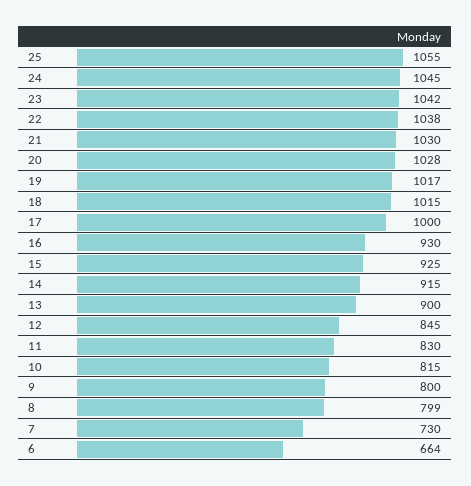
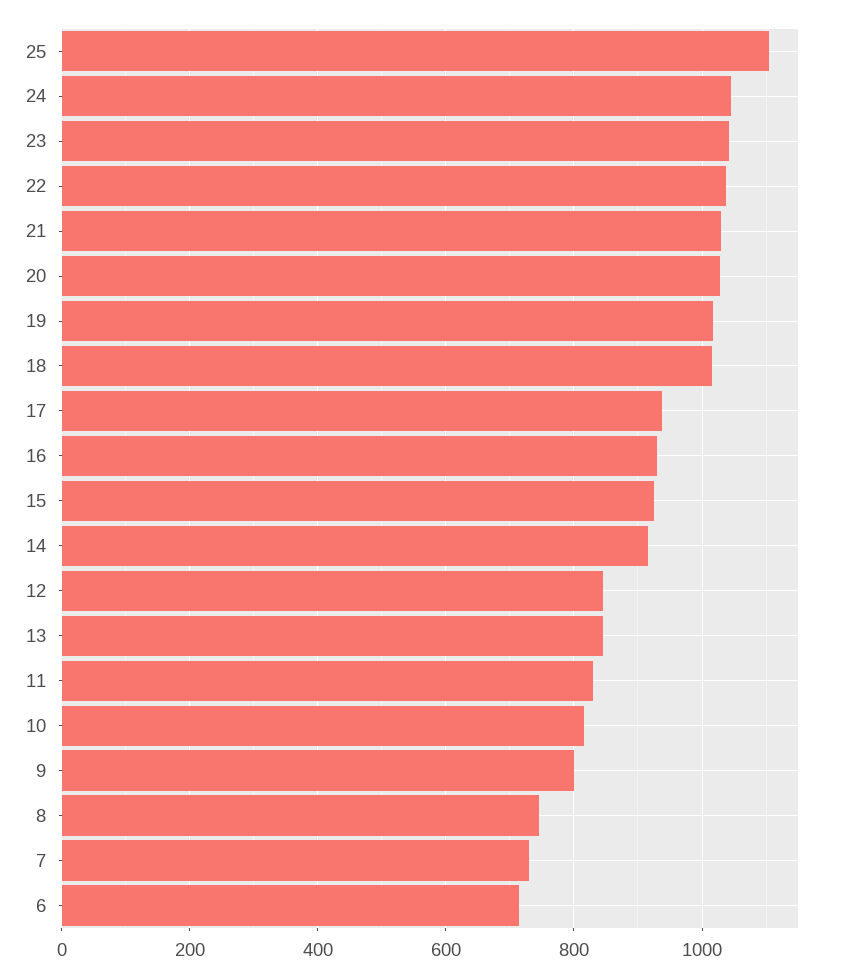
25: 1055 -> 1100
17: 1000 -> 940
13: 900 -> 840
8: 799 -> 740
6: 664 -> 720

